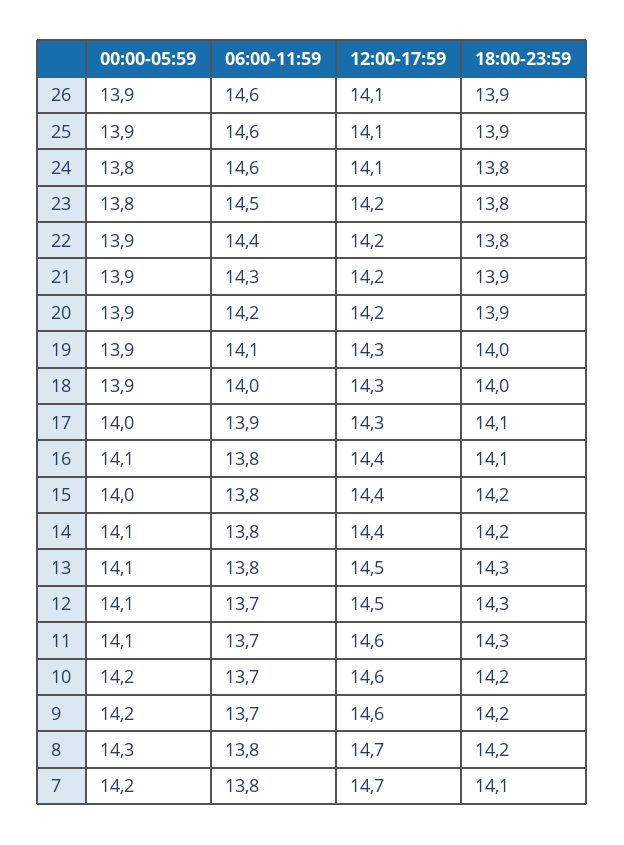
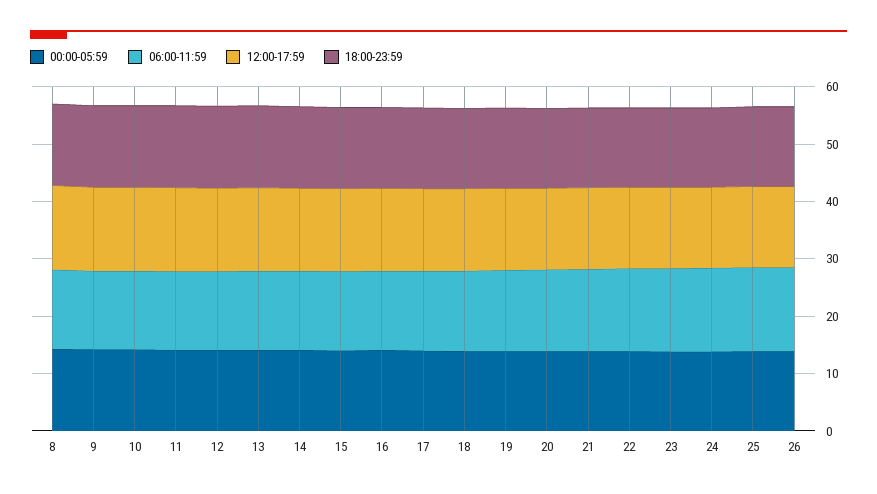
00:00-05:59, 7: 14.2 -> none
06:00-11:59, 7: 13.8 -> none
12:00-17:59, 7: 14.7 -> none
18:00-23:59, 7: 14.1 -> none

